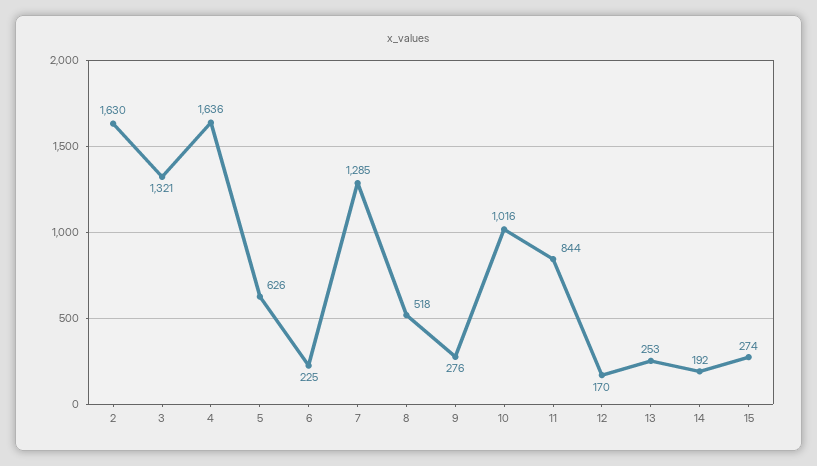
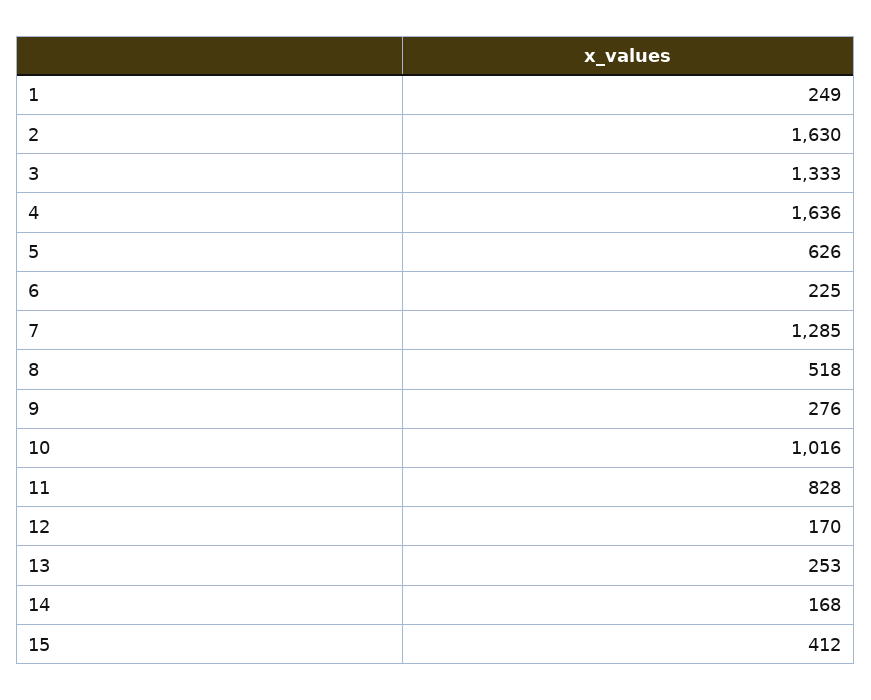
3: 1321 -> 1333
11: 844 -> 828
14: 192 -> 168
15: 274 -> 412
1: none -> 249

